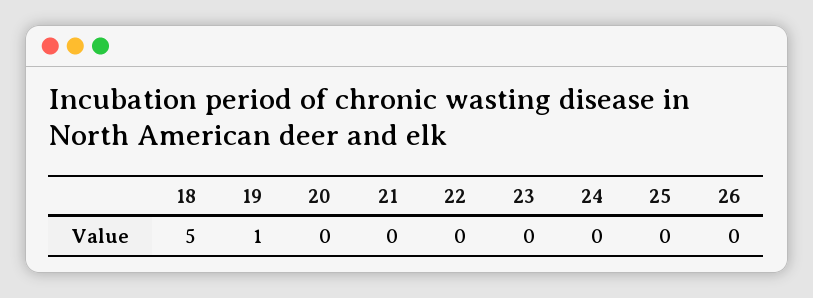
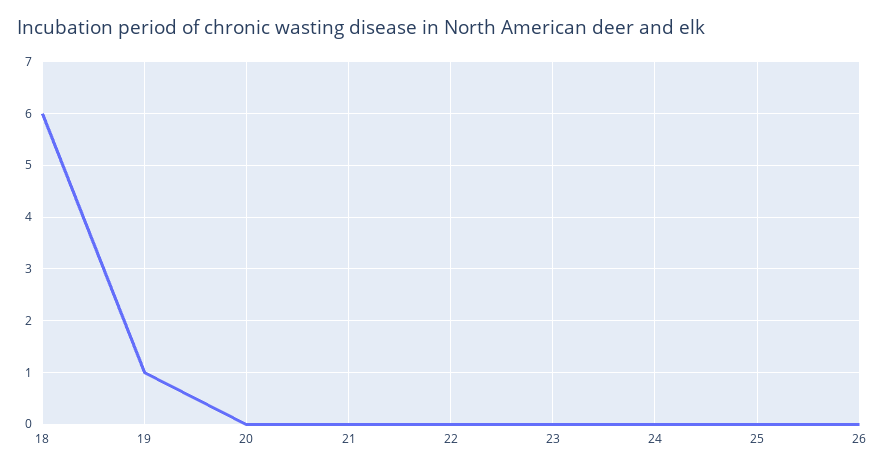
18: 5 -> 6

